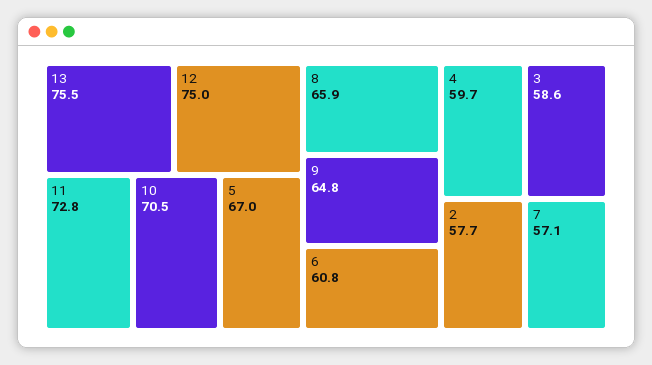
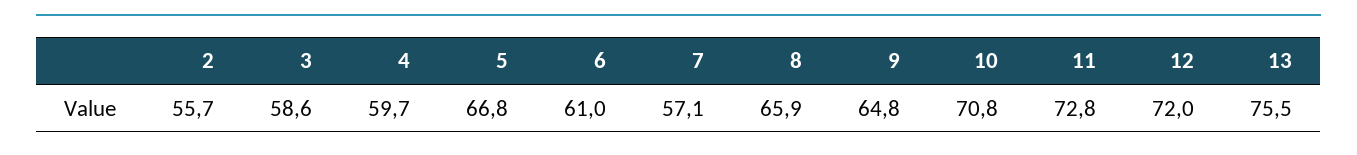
12: 75 -> 72
10: 70.5 -> 70.8
5: 67 -> 66.8
6: 60.8 -> 61
2: 57.7 -> 55.7

